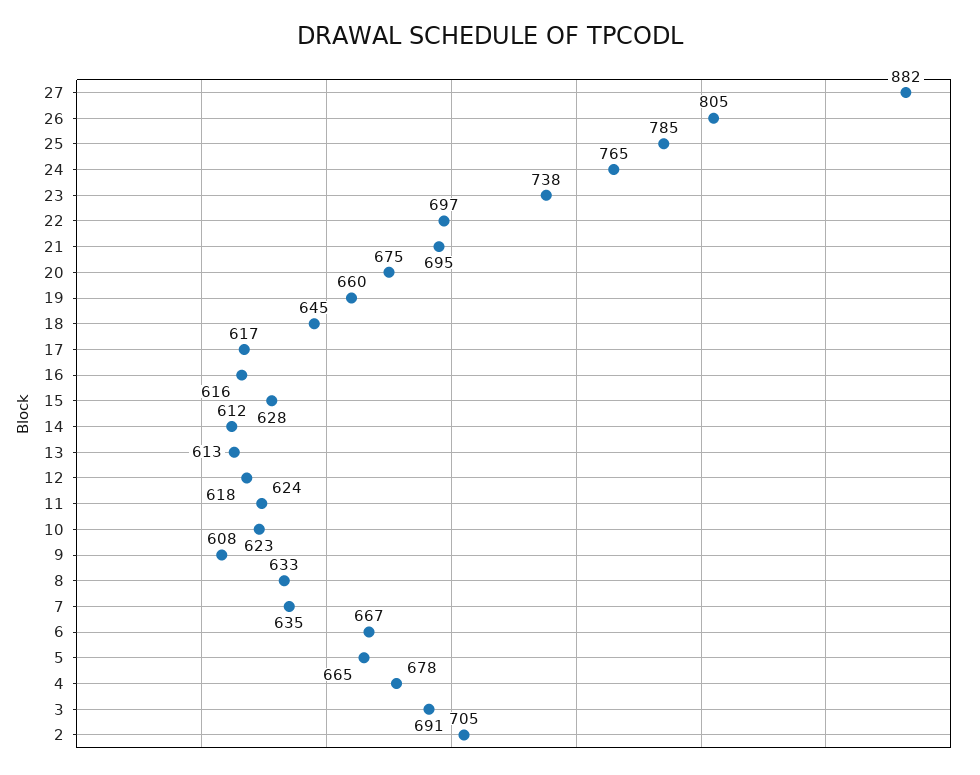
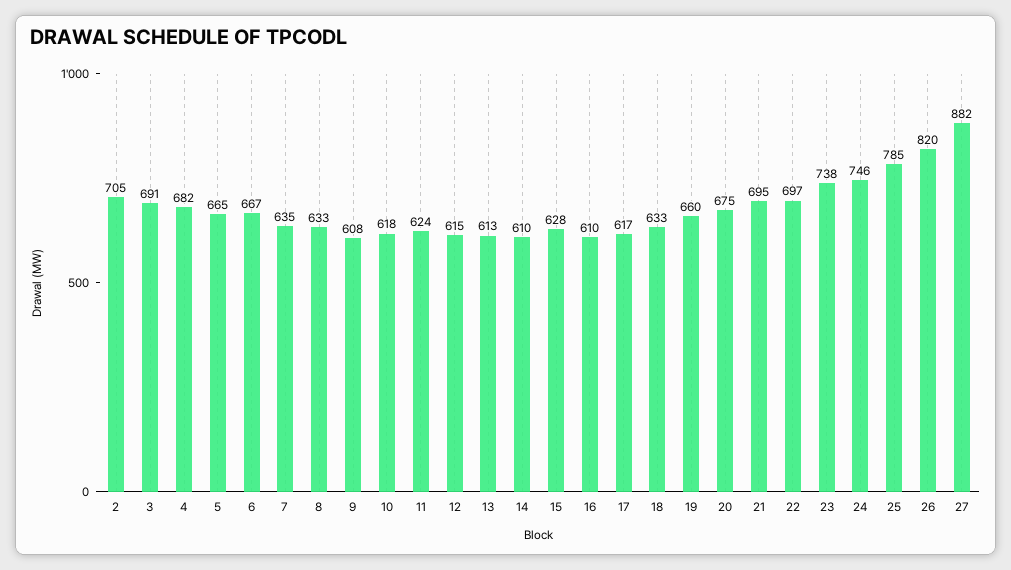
26: 805 -> 820
24: 765 -> 746
18: 645 -> 633
16: 616 -> 610
14: 612 -> 610
12: 618 -> 615
10: 623 -> 618
4: 678 -> 682

